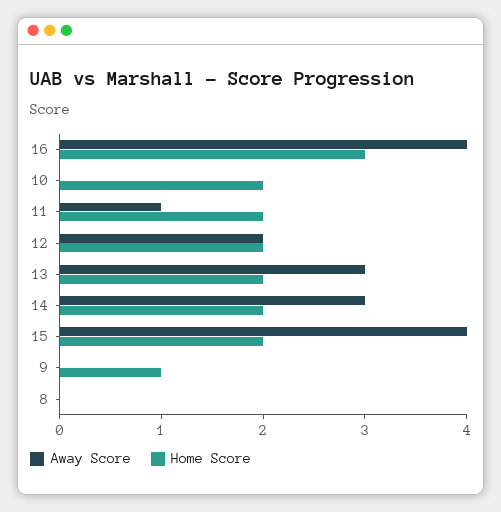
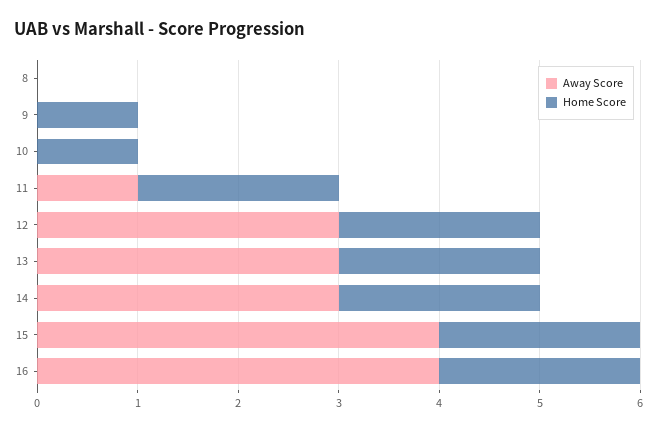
Home Score, 16: 3 -> 2
Home Score, 10: 2 -> 1
Away Score, 12: 2 -> 3

